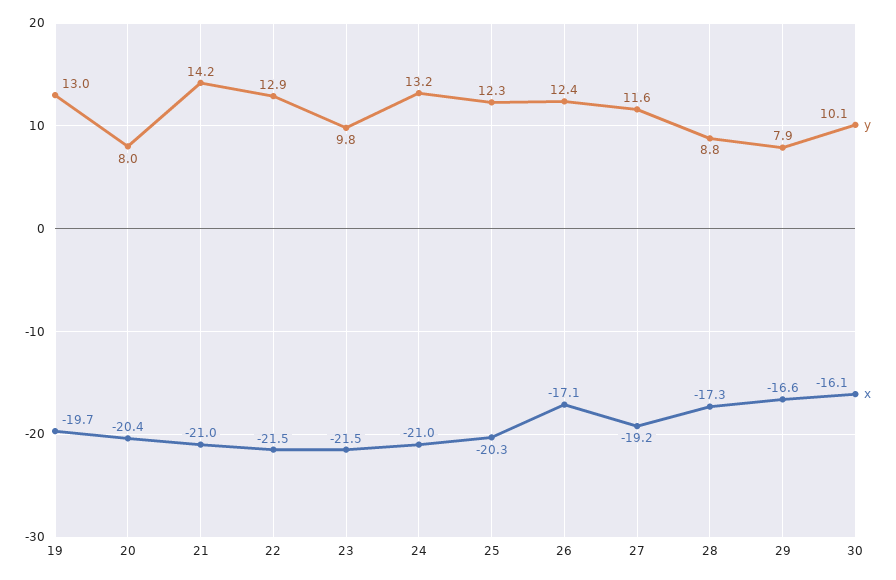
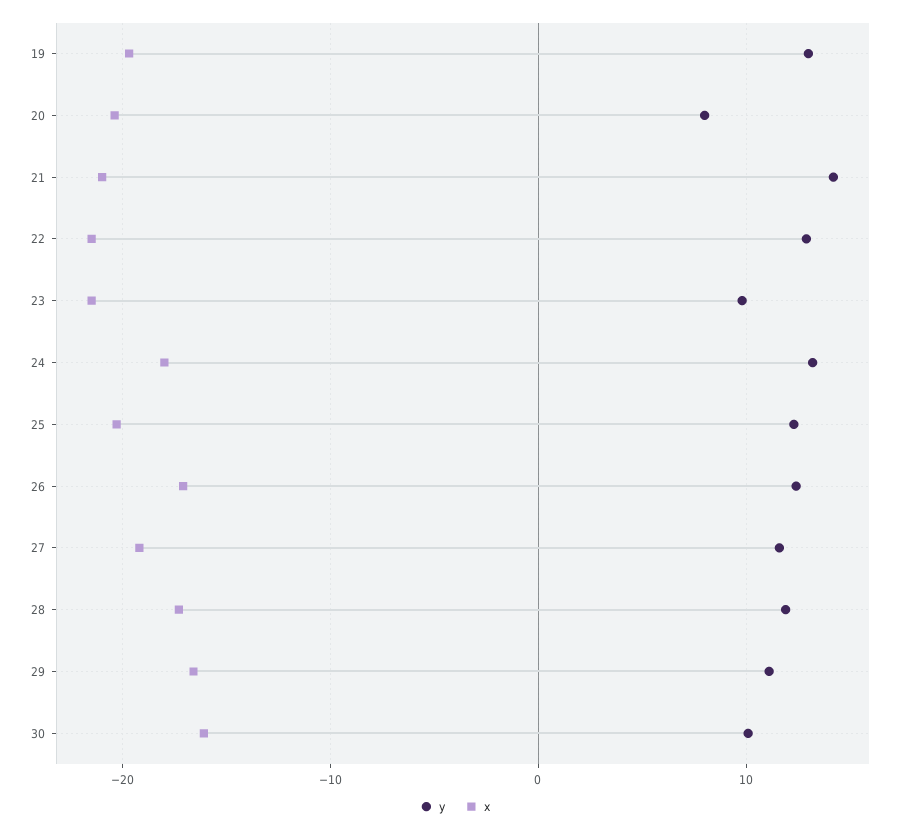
x, 24: -21 -> -18
y, 28: 8.8 -> 12
y, 29: 7.9 -> 11

